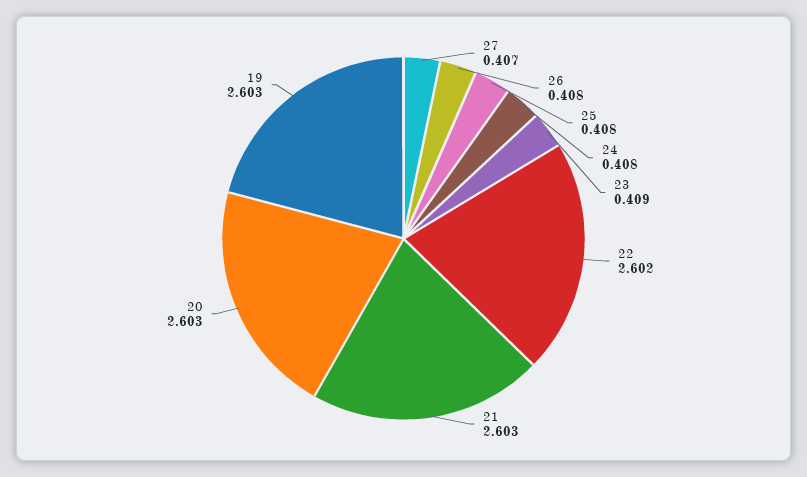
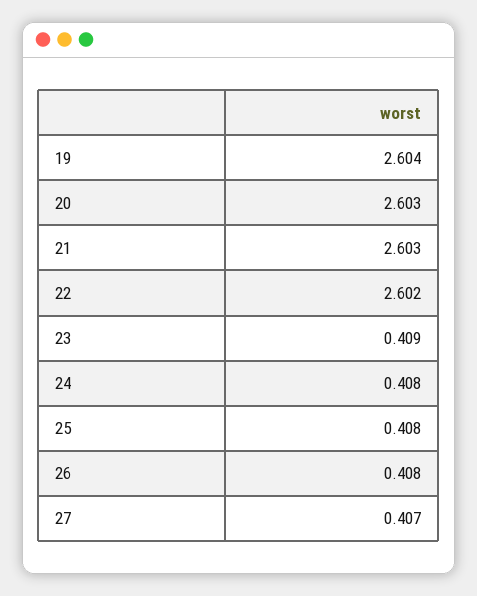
19: 2.603 -> 2.604

